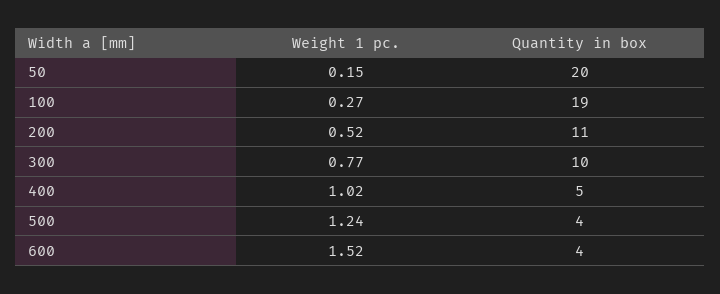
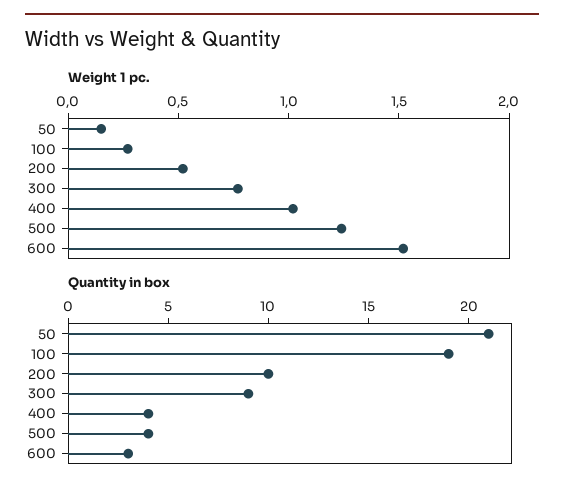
Quantity in box, 50: 20 -> 21
Quantity in box, 200: 11 -> 10
Quantity in box, 300: 10 -> 9
Quantity in box, 400: 5 -> 4
Quantity in box, 600: 4 -> 3

